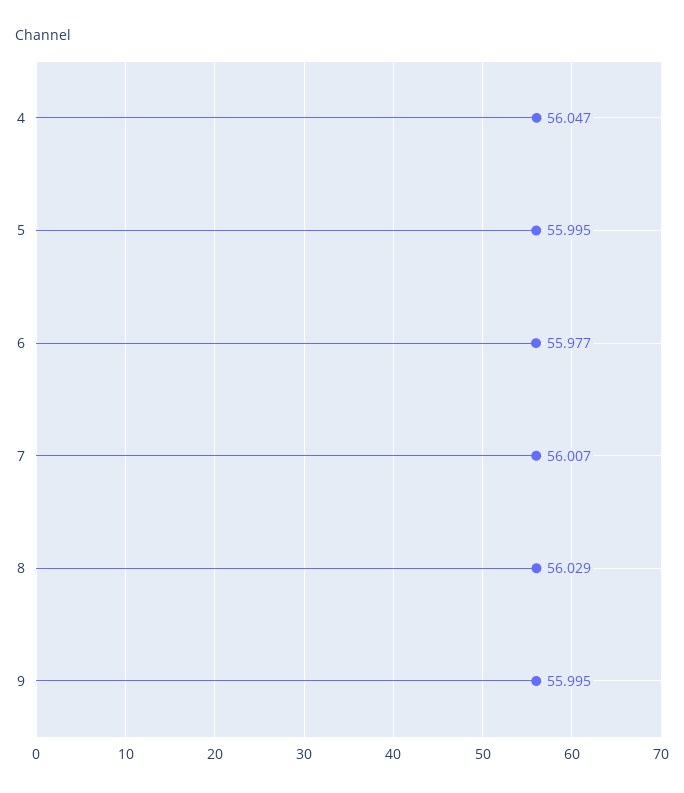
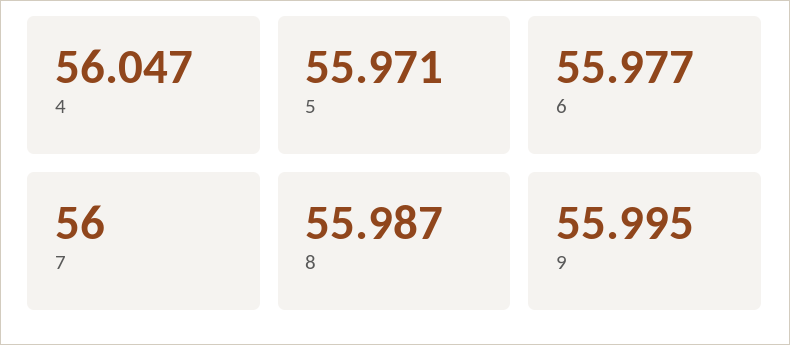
5: 55.995 -> 55.971
7: 56.007 -> 56
8: 56.029 -> 55.987

